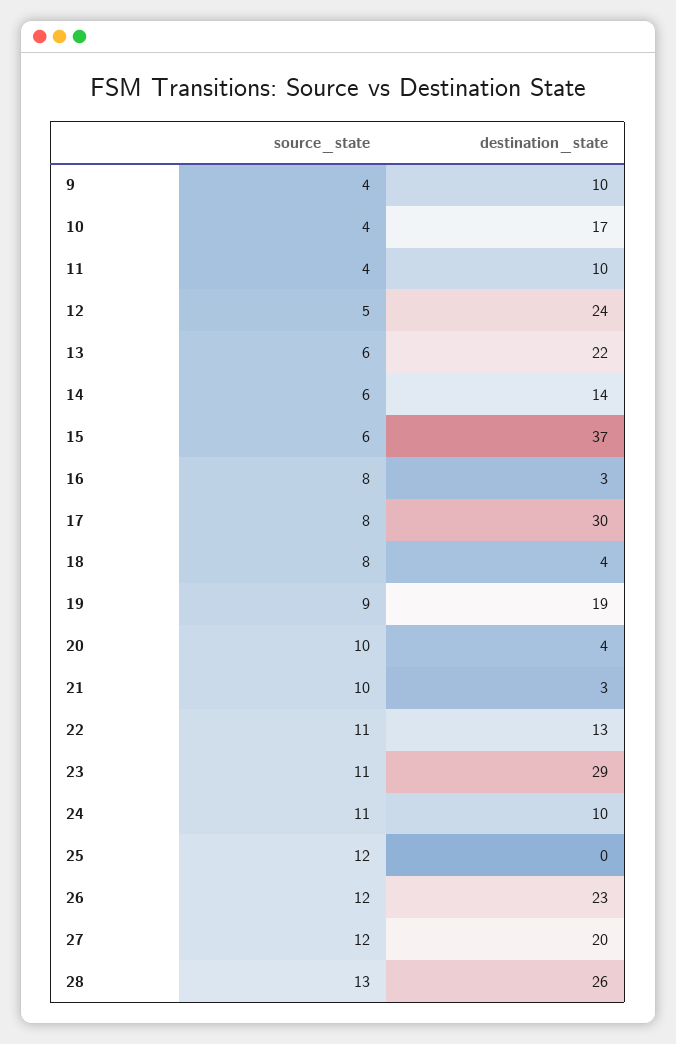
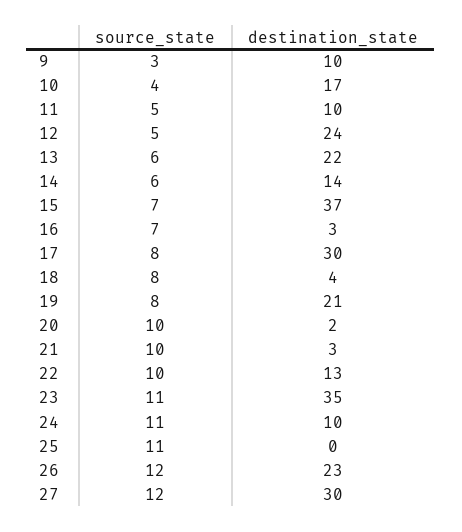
source_state, 9: 4 -> 3
source_state, 11: 4 -> 5
source_state, 15: 6 -> 7
source_state, 16: 8 -> 7
source_state, 19: 9 -> 8
destination_state, 19: 19 -> 21
destination_state, 20: 4 -> 2
source_state, 22: 11 -> 10
destination_state, 23: 29 -> 35
source_state, 25: 12 -> 11
destination_state, 27: 20 -> 30
source_state, 28: 13 -> none
destination_state, 28: 26 -> none

